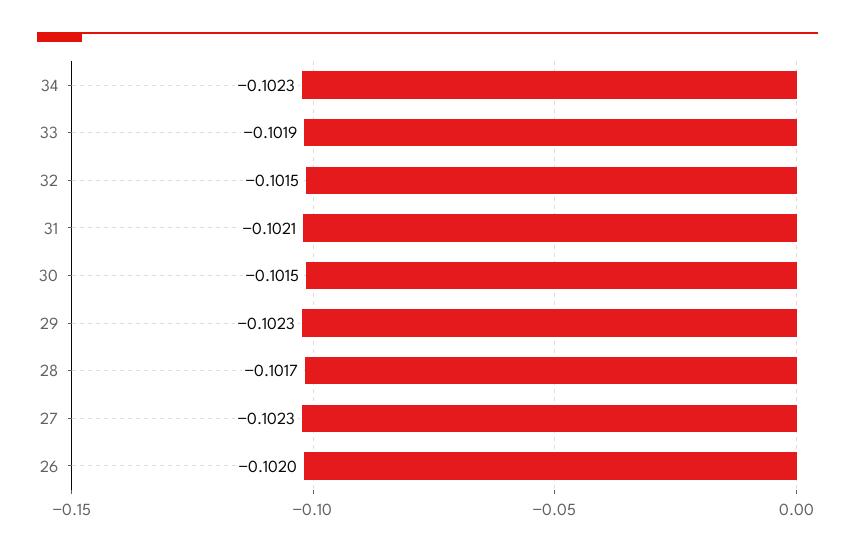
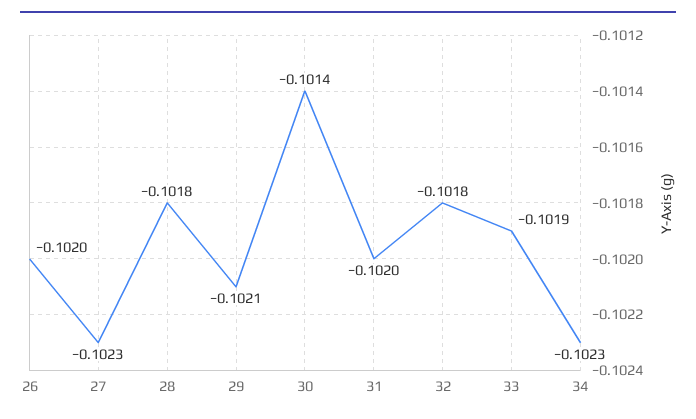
32: -0.1015 -> -0.1018
31: -0.1021 -> -0.102
30: -0.1015 -> -0.1014
29: -0.1023 -> -0.1021
28: -0.1017 -> -0.1018

